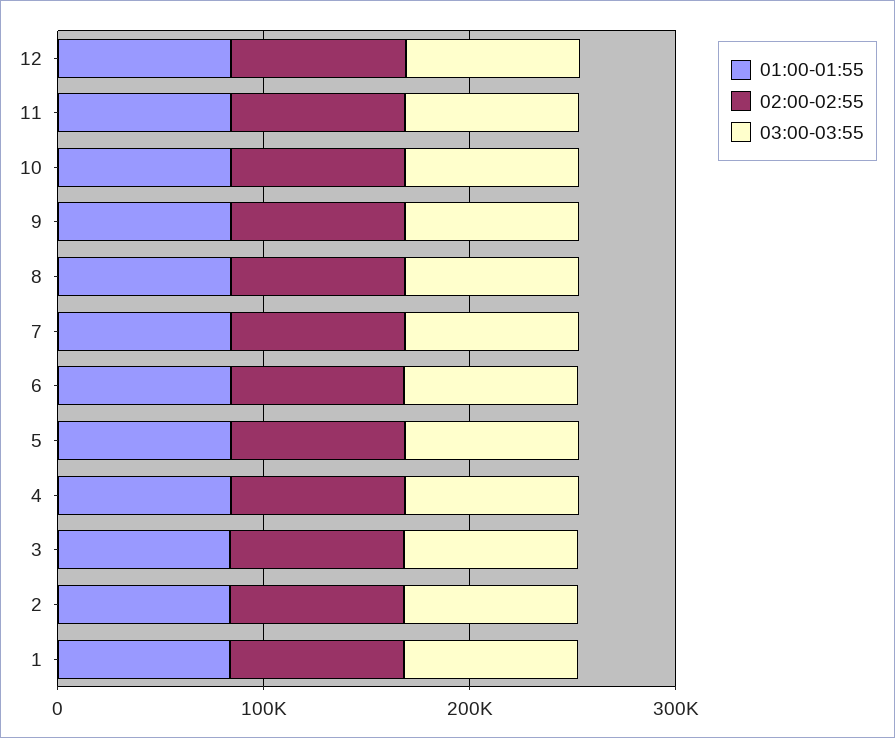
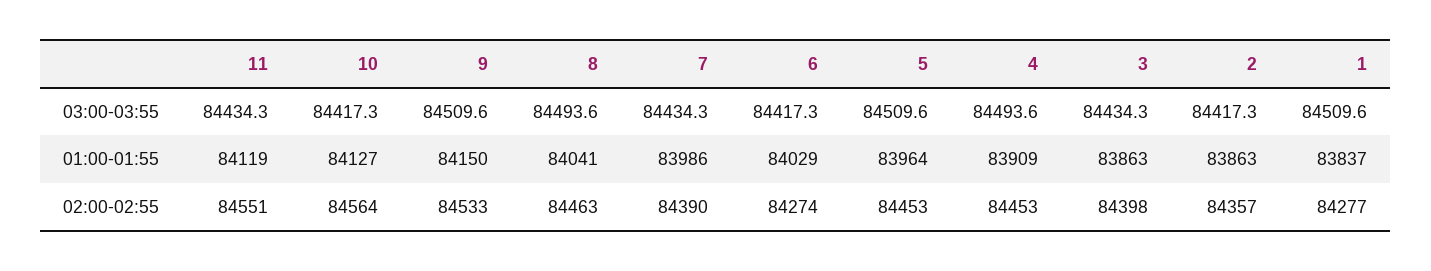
01:00-01:55, 12: 80000 -> none
02:00-02:55, 12: 80000 -> none
03:00-03:55, 12: 80000 -> none

